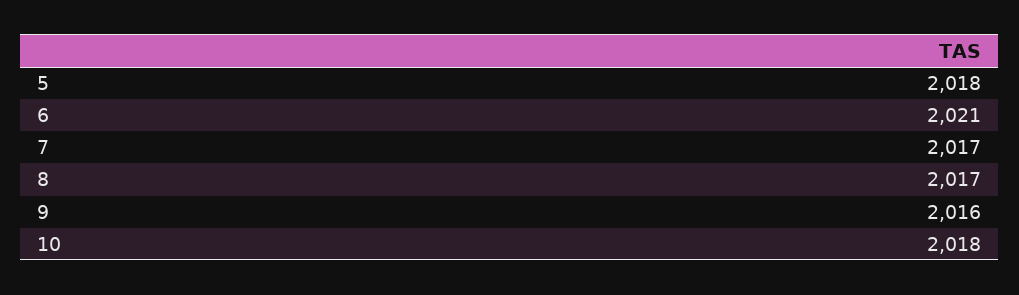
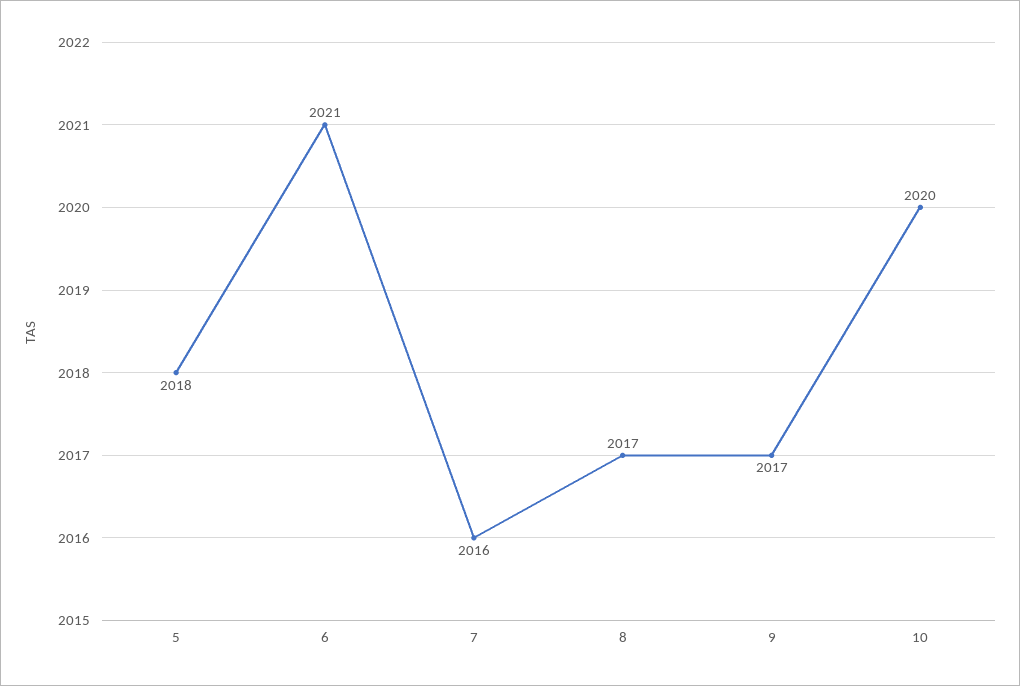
7: 2017 -> 2016
9: 2016 -> 2017
10: 2018 -> 2020

